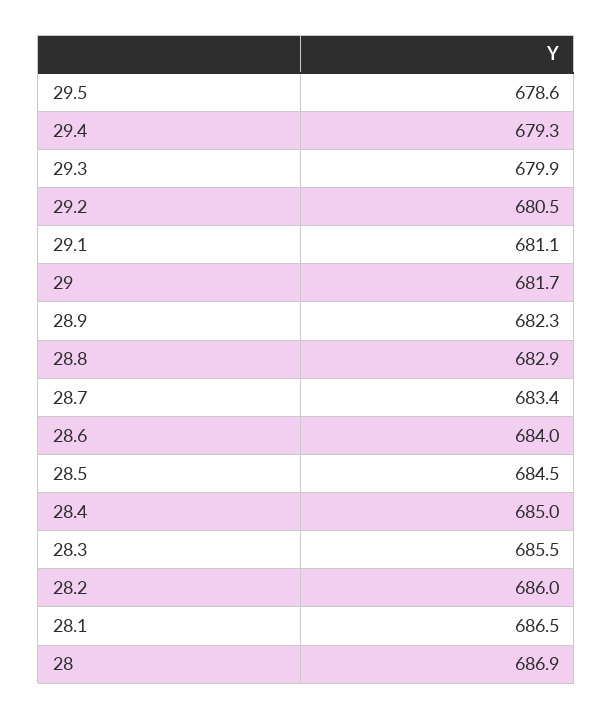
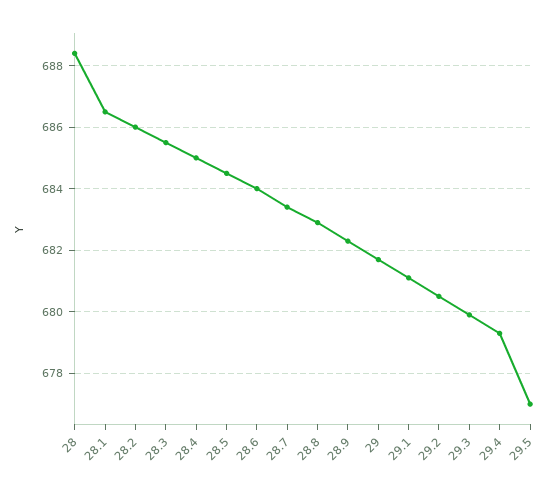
29.5: 678.6 -> 677
28: 686.9 -> 688.5

